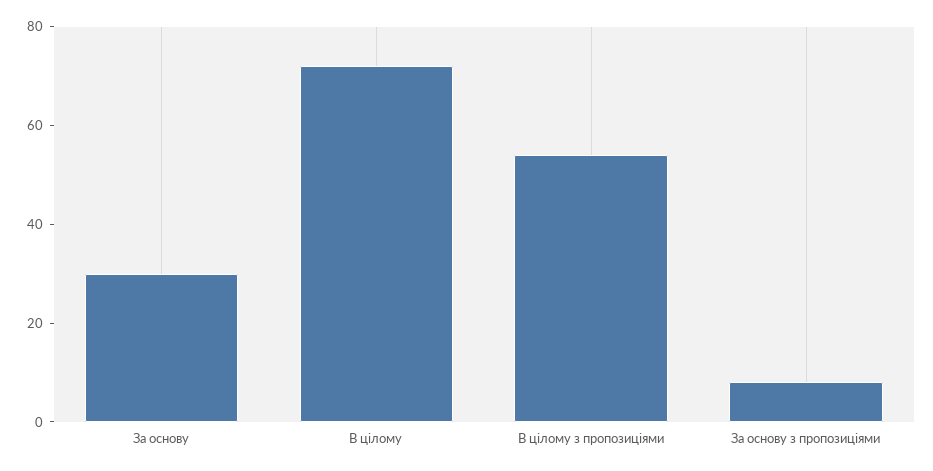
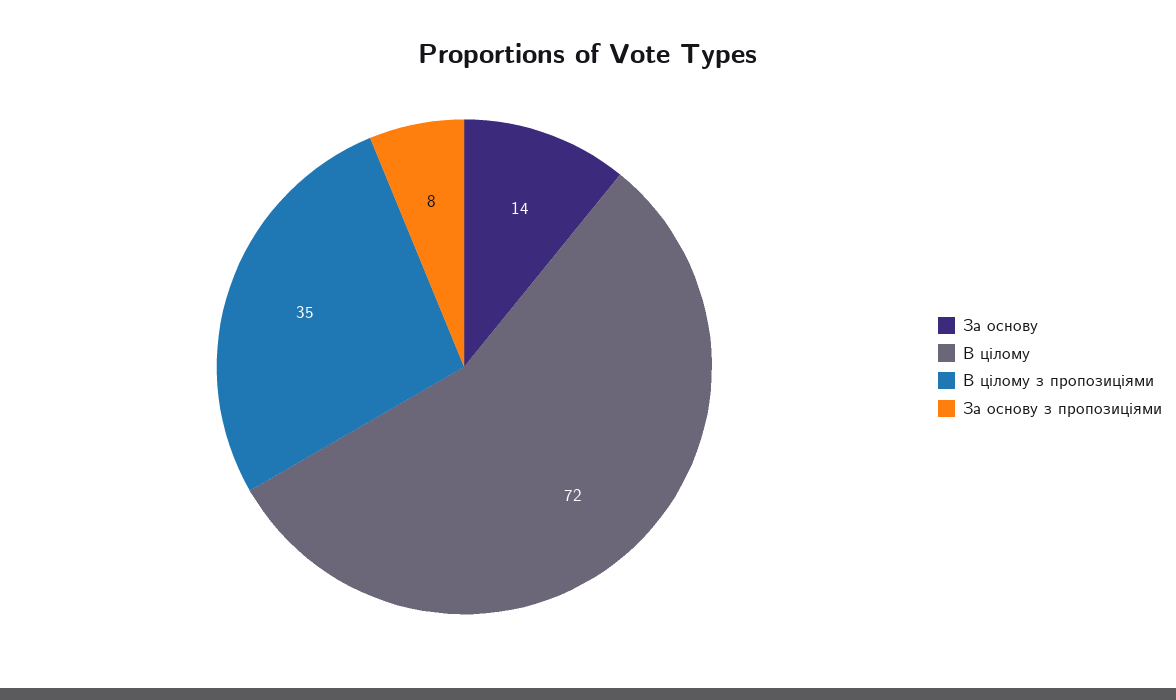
За основу: 30 -> 14
В цілому з пропозиціями: 55 -> 35

